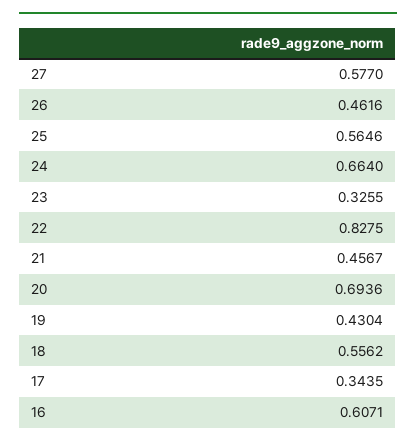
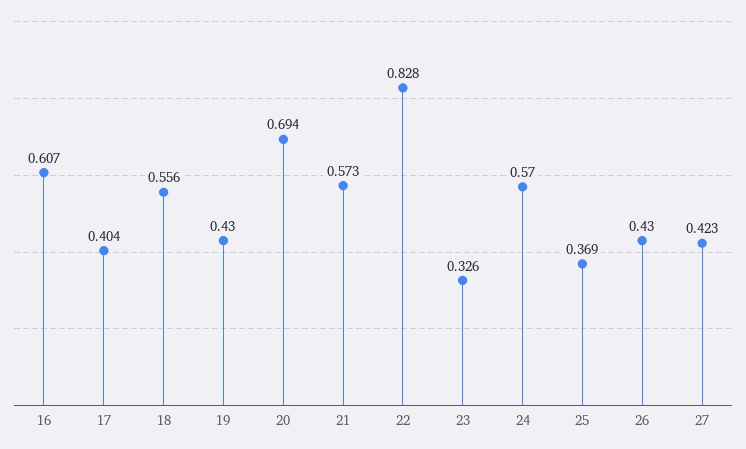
27: 0.577 -> 0.423
26: 0.4616 -> 0.43
25: 0.5646 -> 0.369
24: 0.664 -> 0.57
21: 0.4567 -> 0.573
17: 0.3435 -> 0.404

